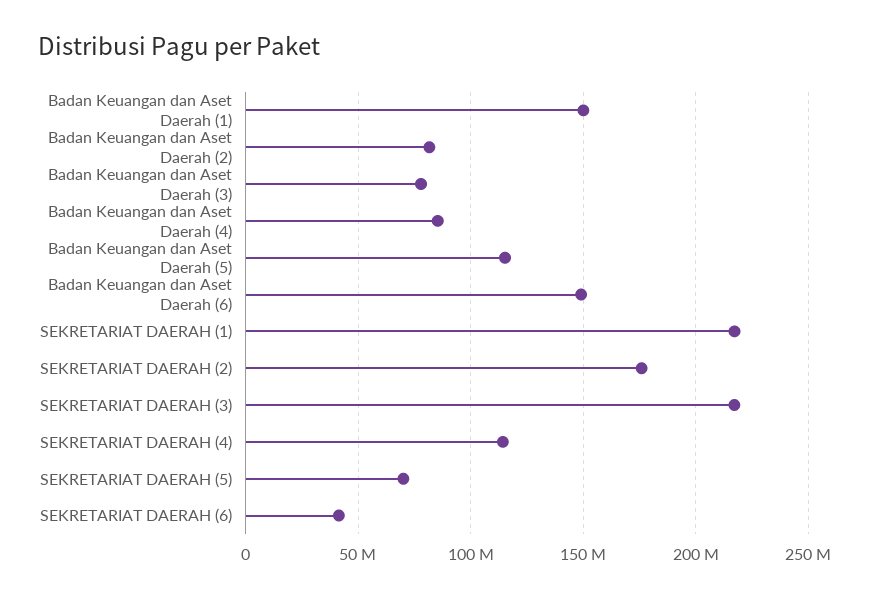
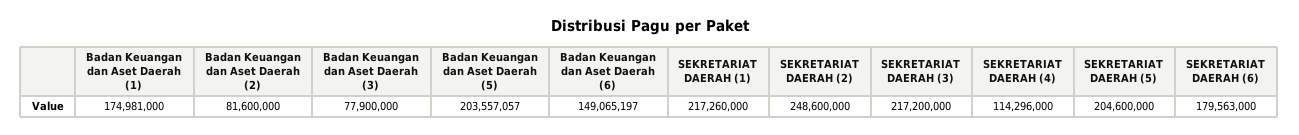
Badan Keuangan dan Aset Daerah (1): 150000000 -> 174981000
Badan Keuangan dan Aset Daerah (4): 85000000 -> none
Badan Keuangan dan Aset Daerah (5): 115000000 -> 203557057
SEKRETARIAT DAERAH (2): 175000000 -> 248600000
SEKRETARIAT DAERAH (5): 70000000 -> 204600000
SEKRETARIAT DAERAH (6): 40000000 -> 179563000

